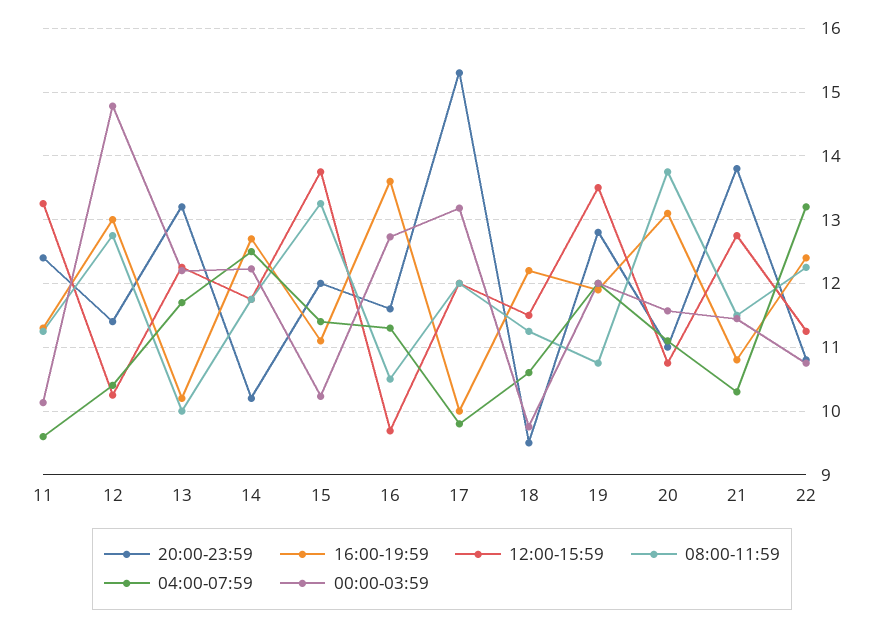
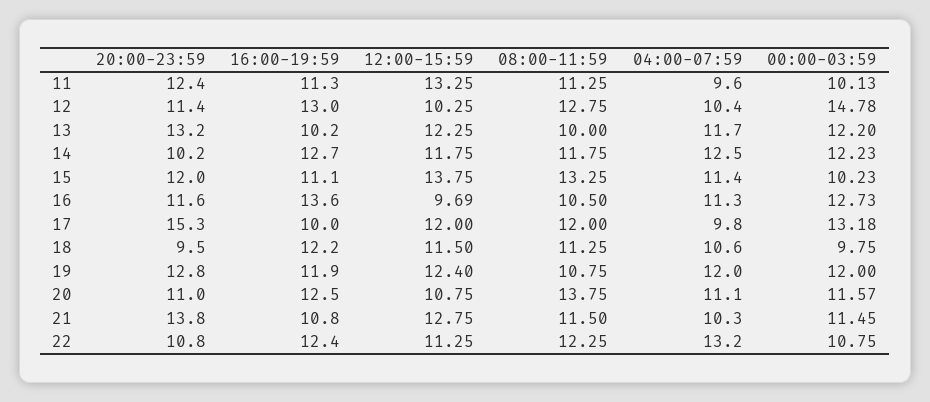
12:00-15:59, 19: 13.5 -> 12.4
16:00-19:59, 20: 13.1 -> 12.5

